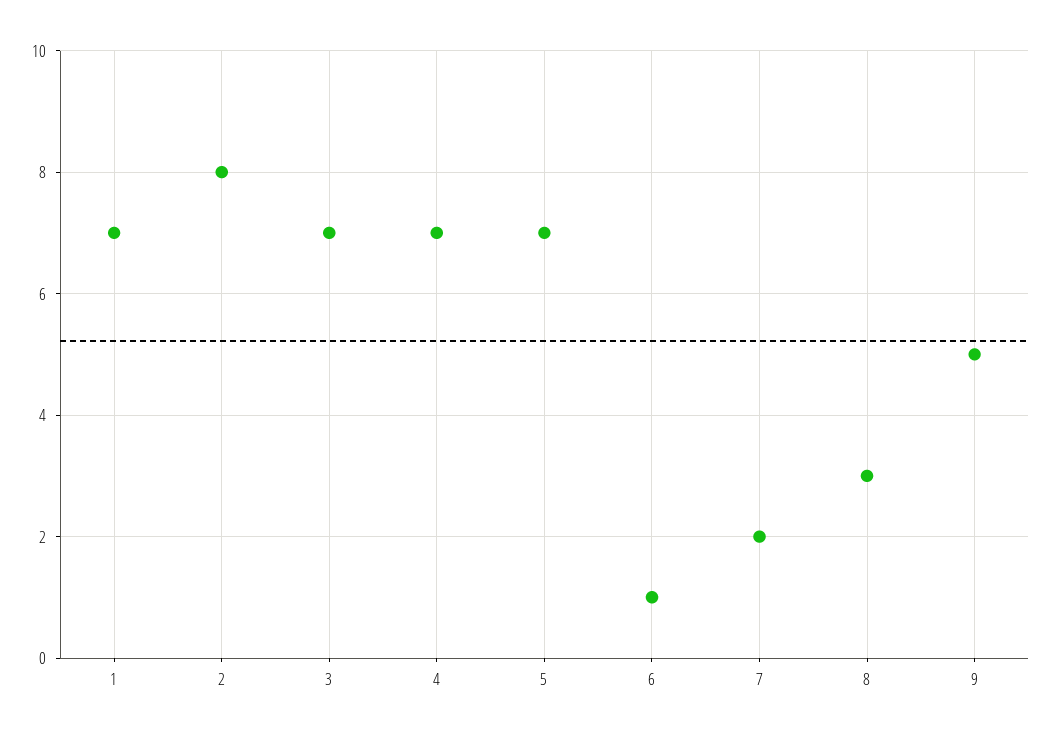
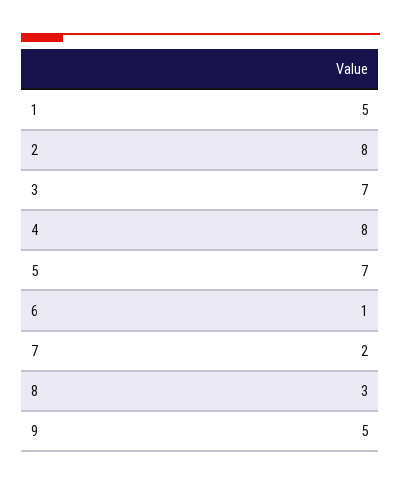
1: 7 -> 5
4: 7 -> 8

